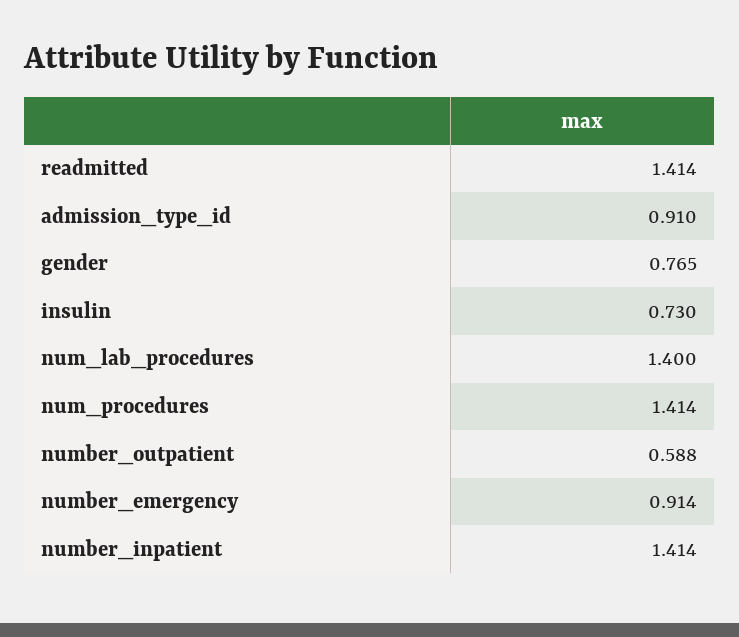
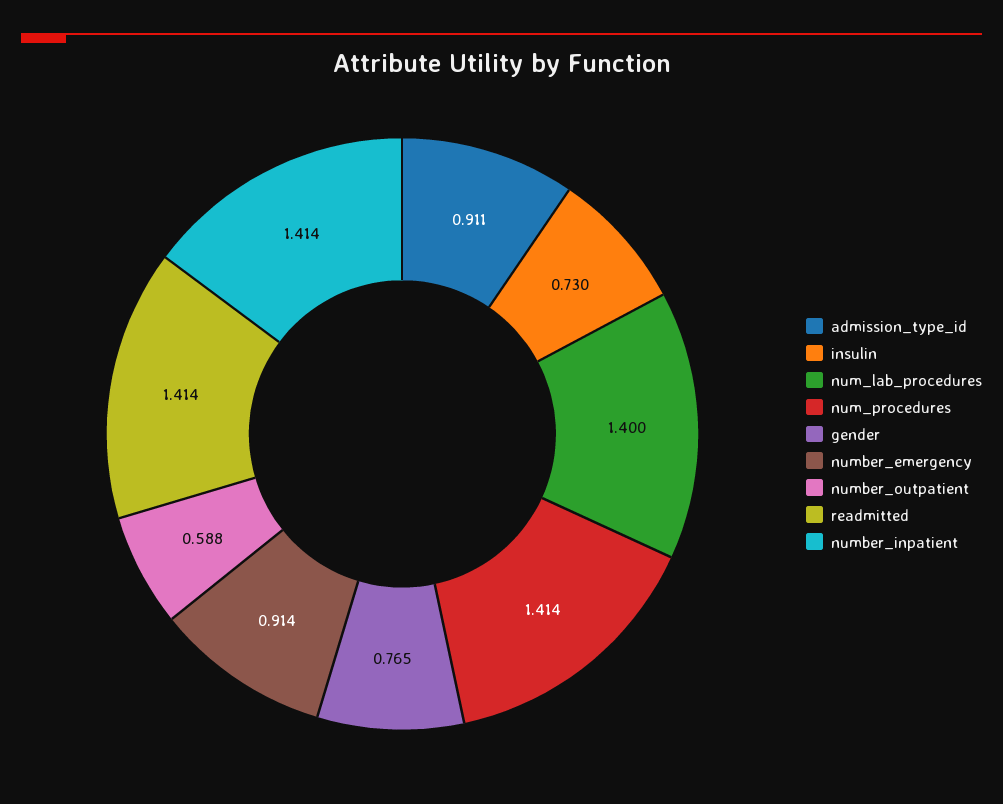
admission_type_id: 0.91 -> 0.911

